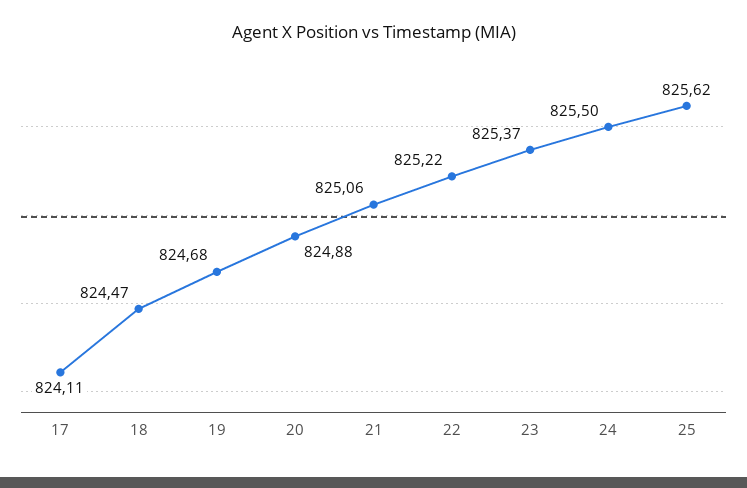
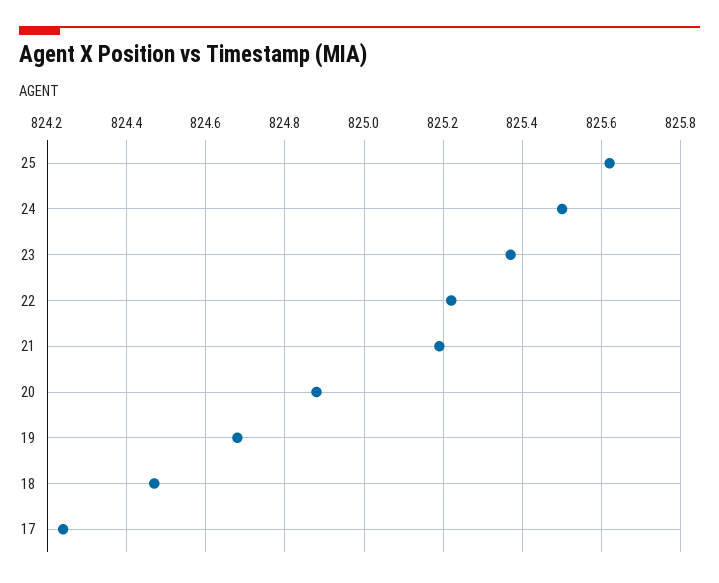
17: 824.11 -> 824.25
21: 825.06 -> 825.2

